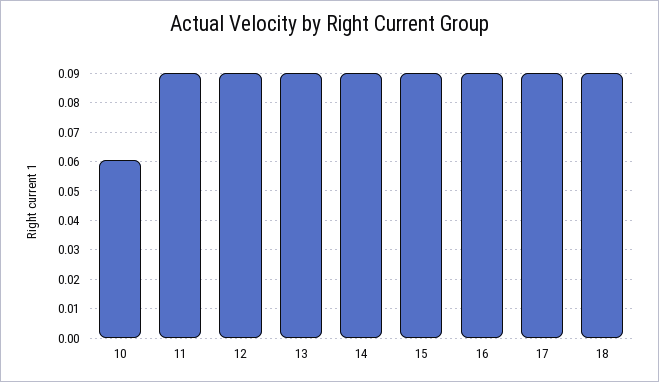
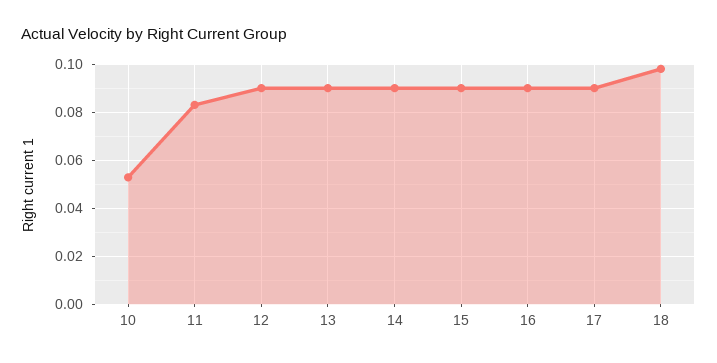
10: 0.06 -> 0.0525
11: 0.09 -> 0.0825
18: 0.09 -> 0.0975

